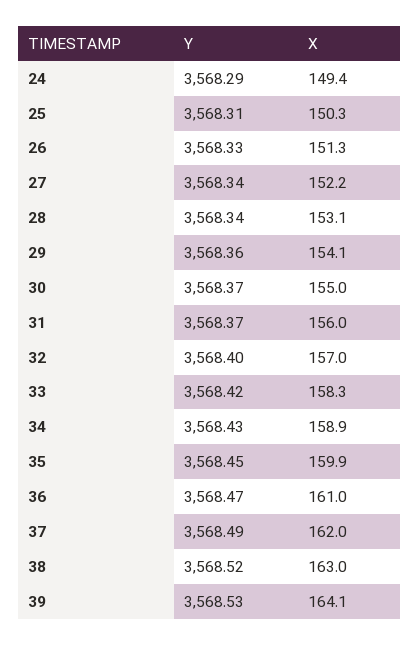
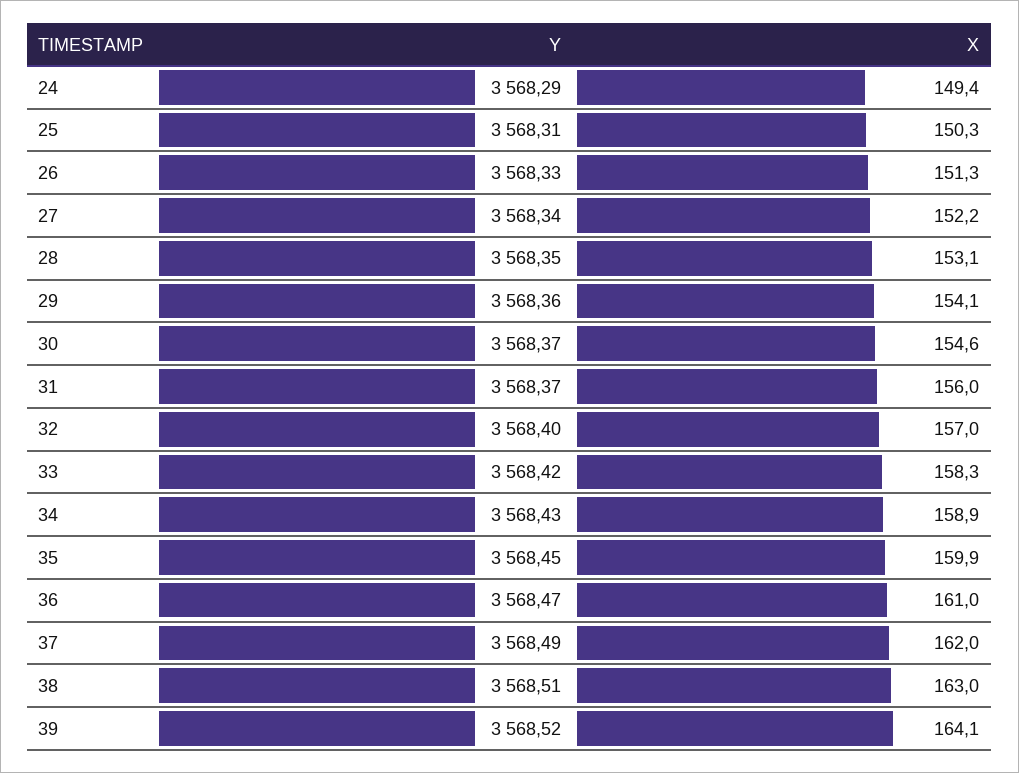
Y, 28: 3568.34 -> 3568.35
X, 30: 155 -> 154.6
Y, 38: 3568.52 -> 3568.51
Y, 39: 3568.53 -> 3568.52

